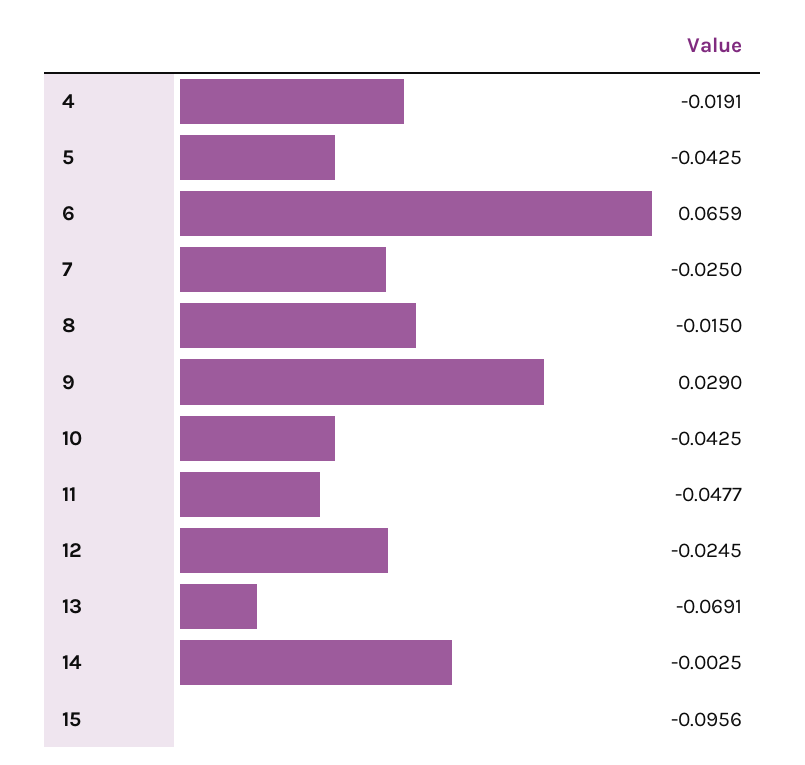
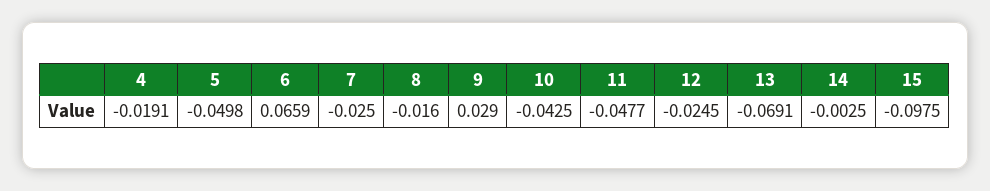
5: -0.0425 -> -0.0498
8: -0.015 -> -0.016
15: -0.0956 -> -0.0975

